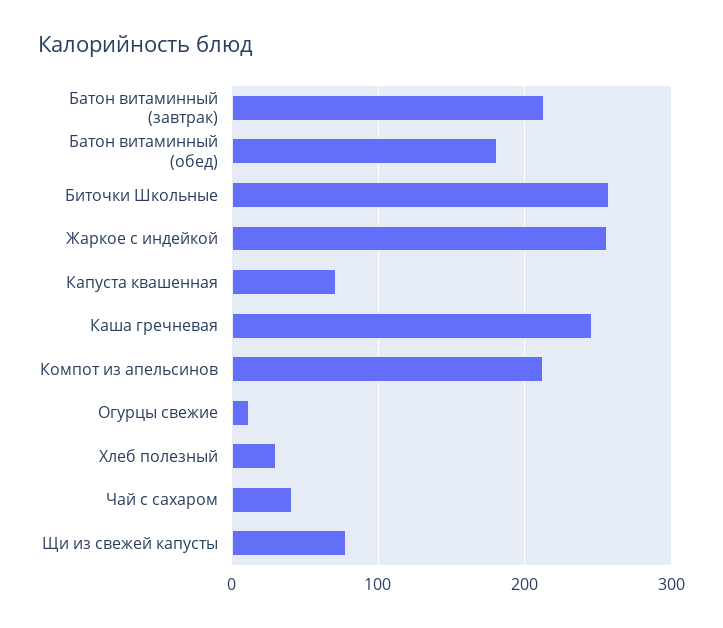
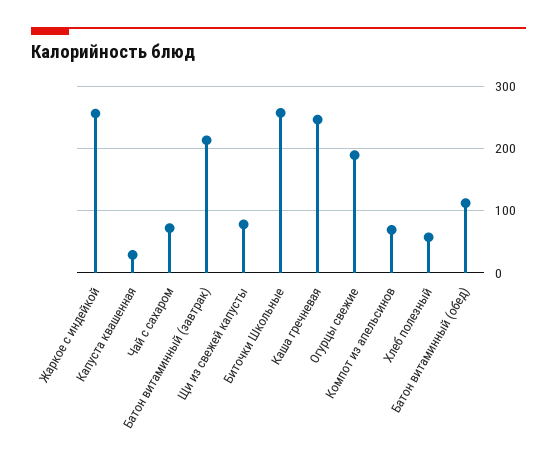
Батон витаминный (обед): 180 -> 110
Капуста квашенная: 70 -> 30
Компот из апельсинов: 210 -> 70
Огурцы свежие: 10 -> 190
Хлеб полезный: 30 -> 60
Чай с сахаром: 40 -> 70

